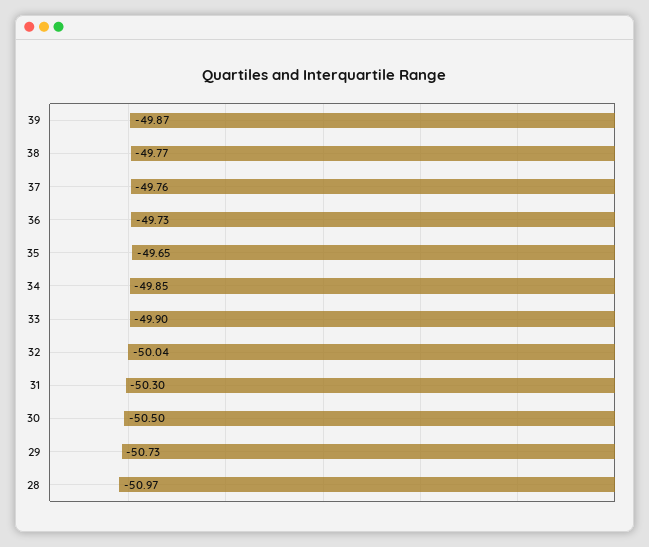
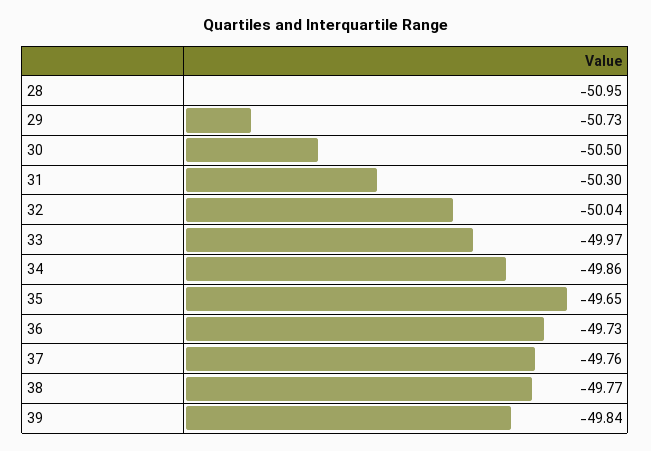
39: -49.87 -> -49.84
34: -49.85 -> -49.86
33: -49.9 -> -49.97
28: -50.97 -> -50.95

